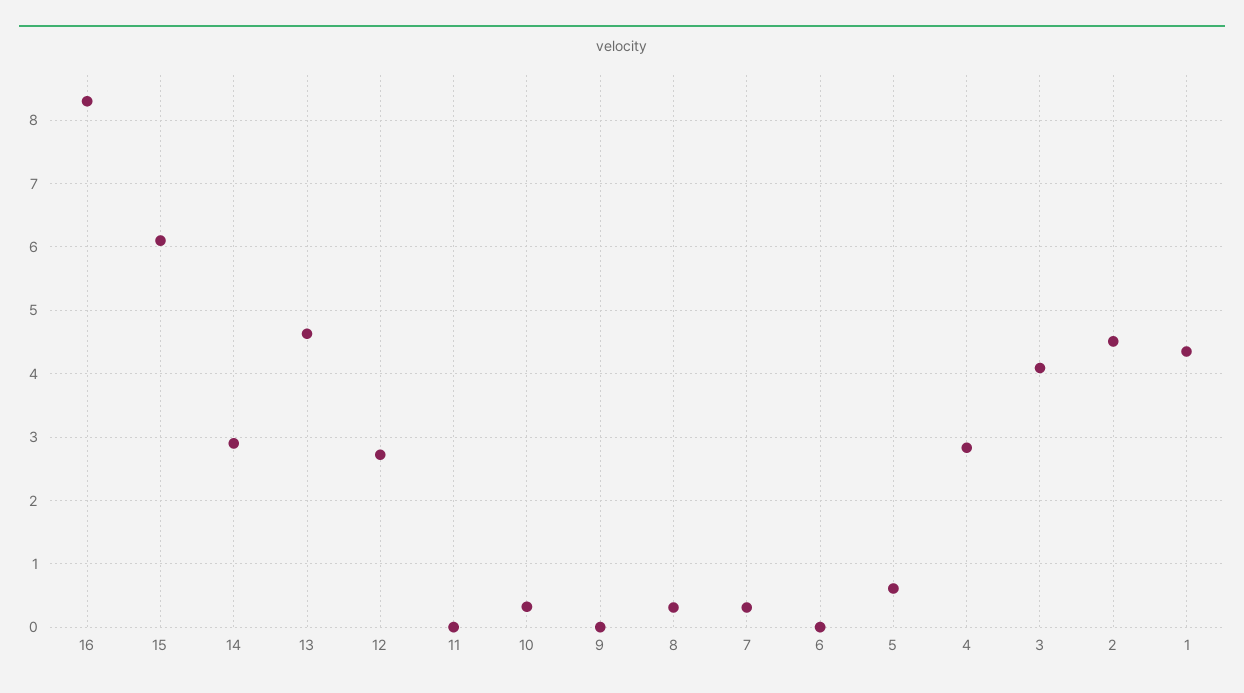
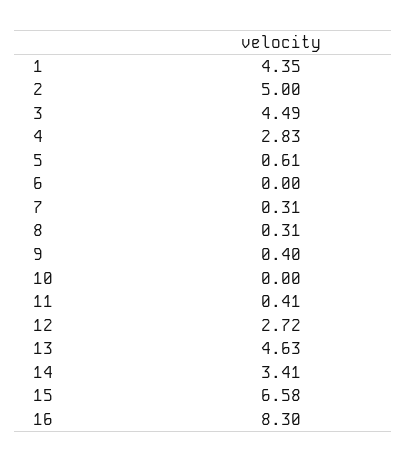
15: 6.1 -> 6.58
14: 2.9 -> 3.41
11: 0 -> 0.41
10: 0.3 -> 0
9: 0 -> 0.4
3: 4.1 -> 4.49
2: 4.5 -> 5

